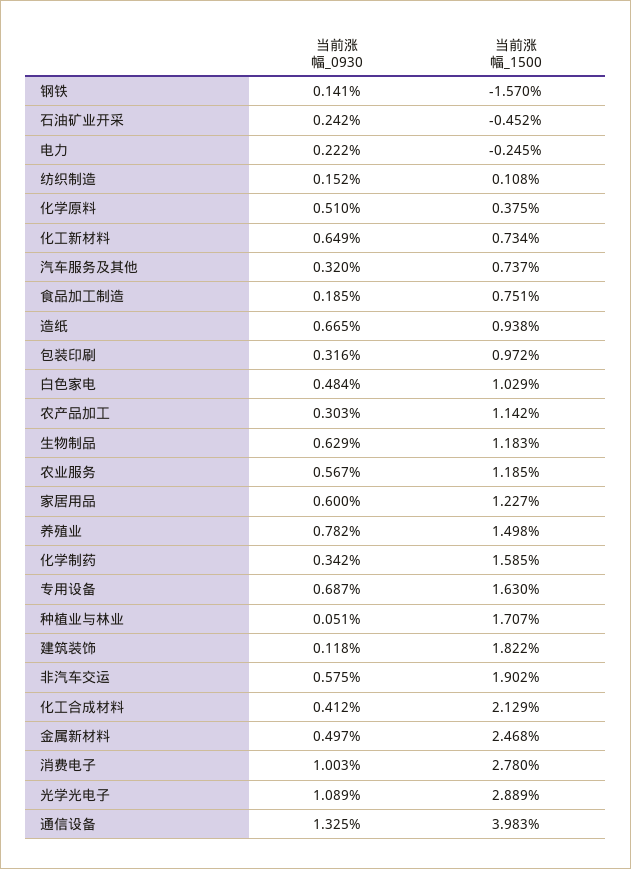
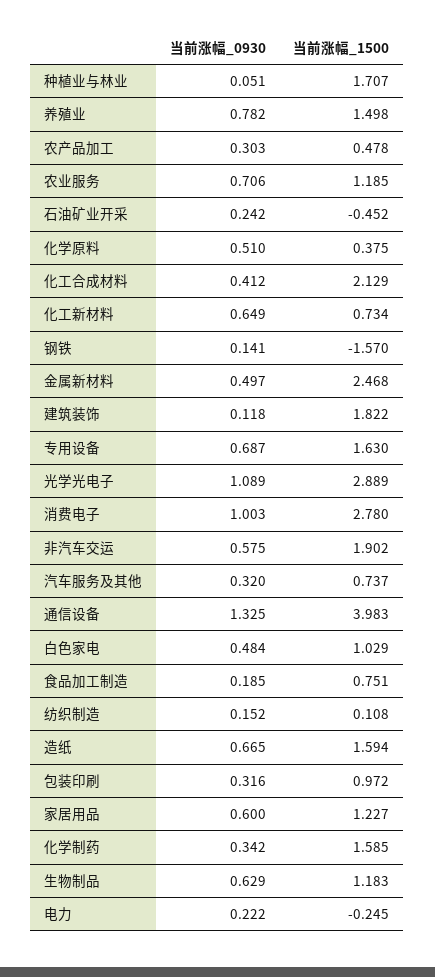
当前涨幅_1500, 造纸: 0.938 -> 1.594
当前涨幅_1500, 农产品加工: 1.142 -> 0.478
当前涨幅_0930, 农业服务: 0.567 -> 0.706

